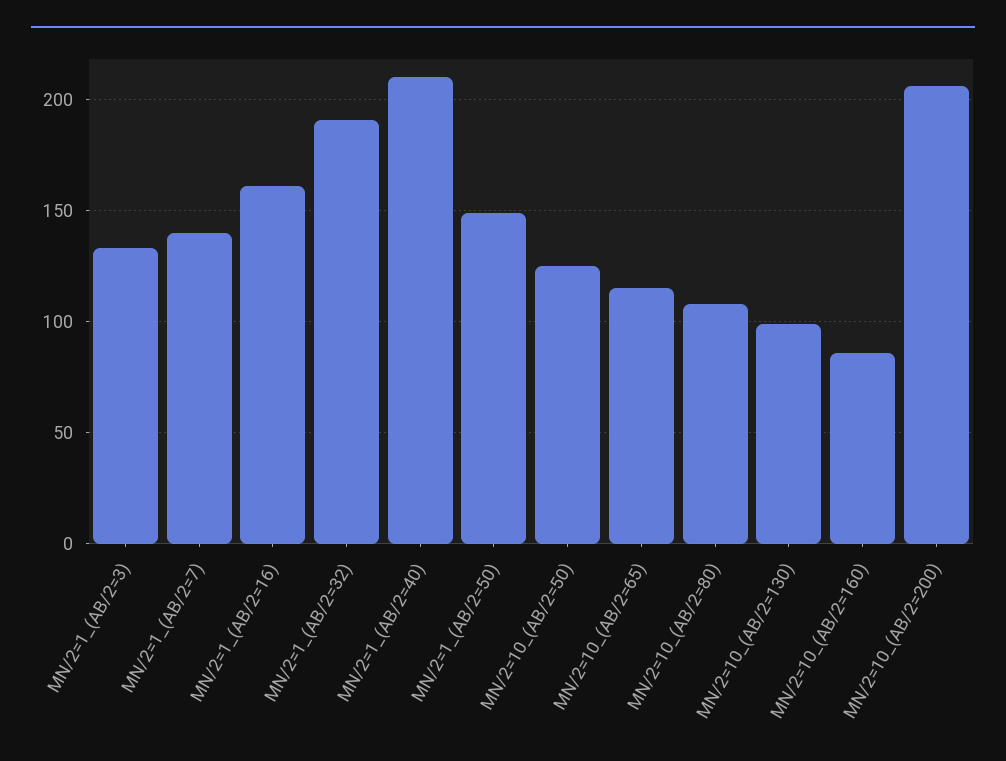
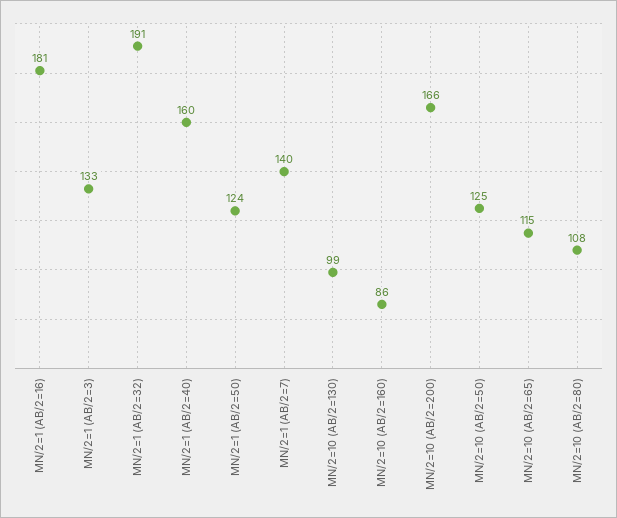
MN/2=1_(AB/2=16): 160 -> 181
MN/2=1_(AB/2=40): 210 -> 160
MN/2=1_(AB/2=50): 150 -> 124
MN/2=10_(AB/2=200): 205 -> 166

